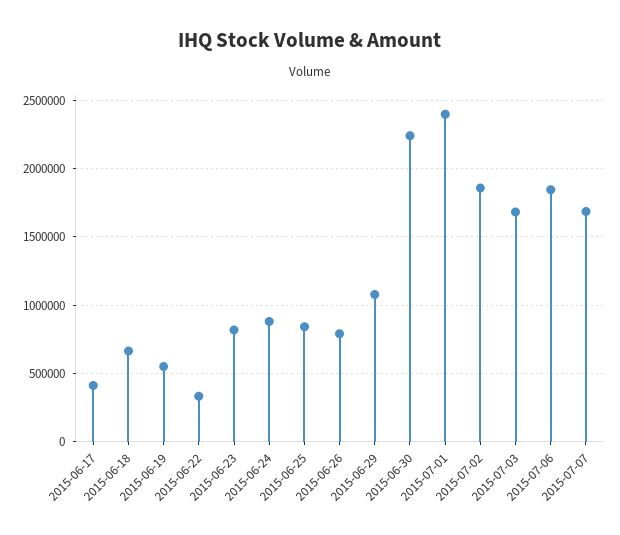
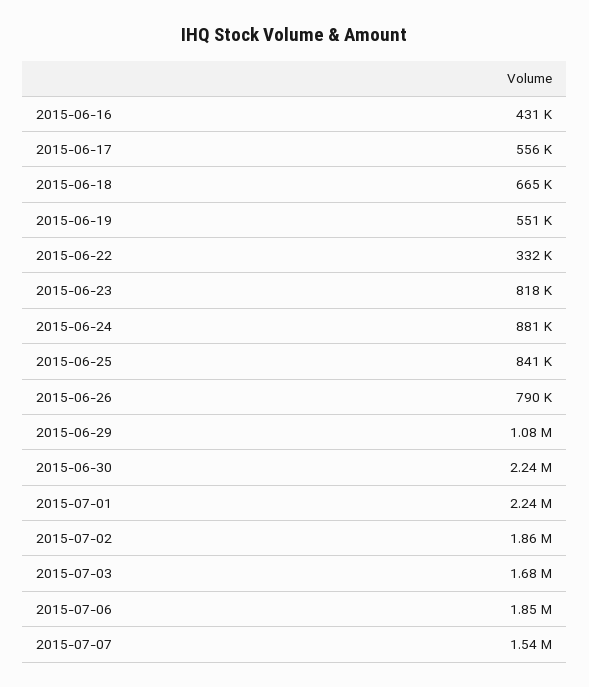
2015-06-17: 400000 -> 556000
2015-07-01: 2400000 -> 2240000
2015-07-07: 1700000 -> 1540000
2015-06-16: none -> 431000

